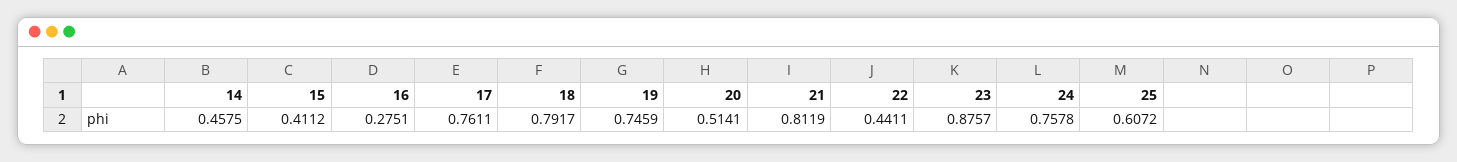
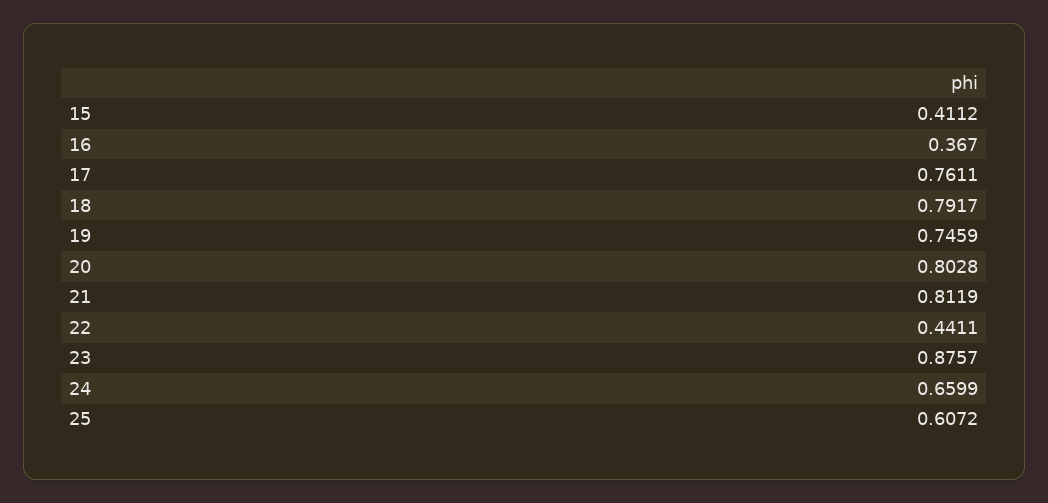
14: 0.4575 -> none
16: 0.2751 -> 0.367
20: 0.5141 -> 0.8028
24: 0.7578 -> 0.6599

